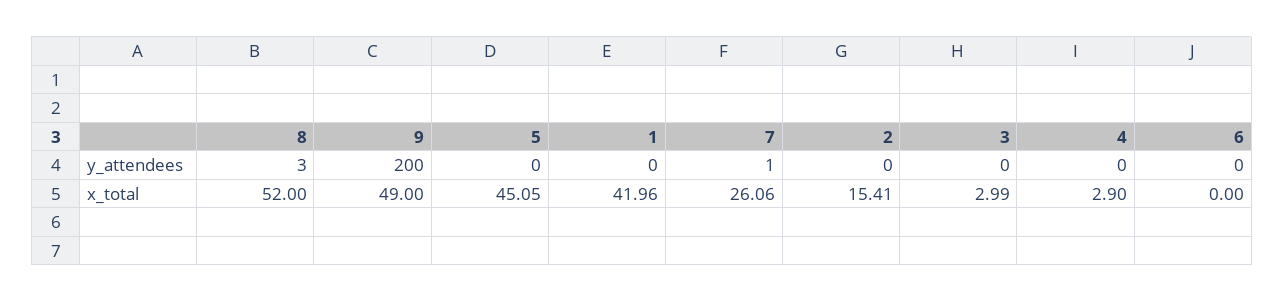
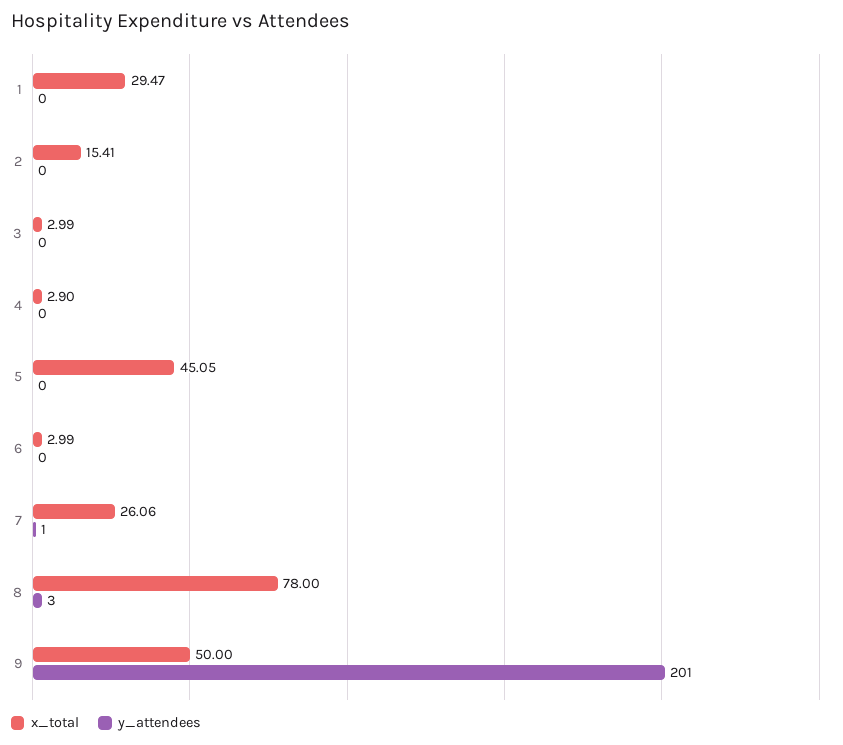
y_attendees, 9: 200 -> 201
x_total, 8: 52 -> 78
x_total, 9: 49 -> 50
x_total, 1: 41.96 -> 29.47
x_total, 6: 0 -> 2.99

